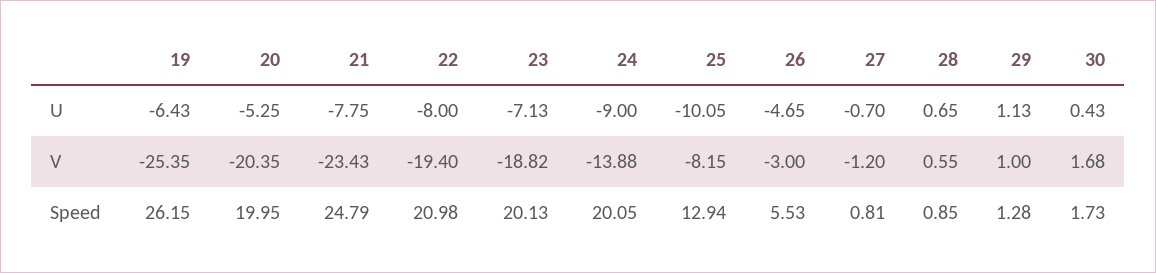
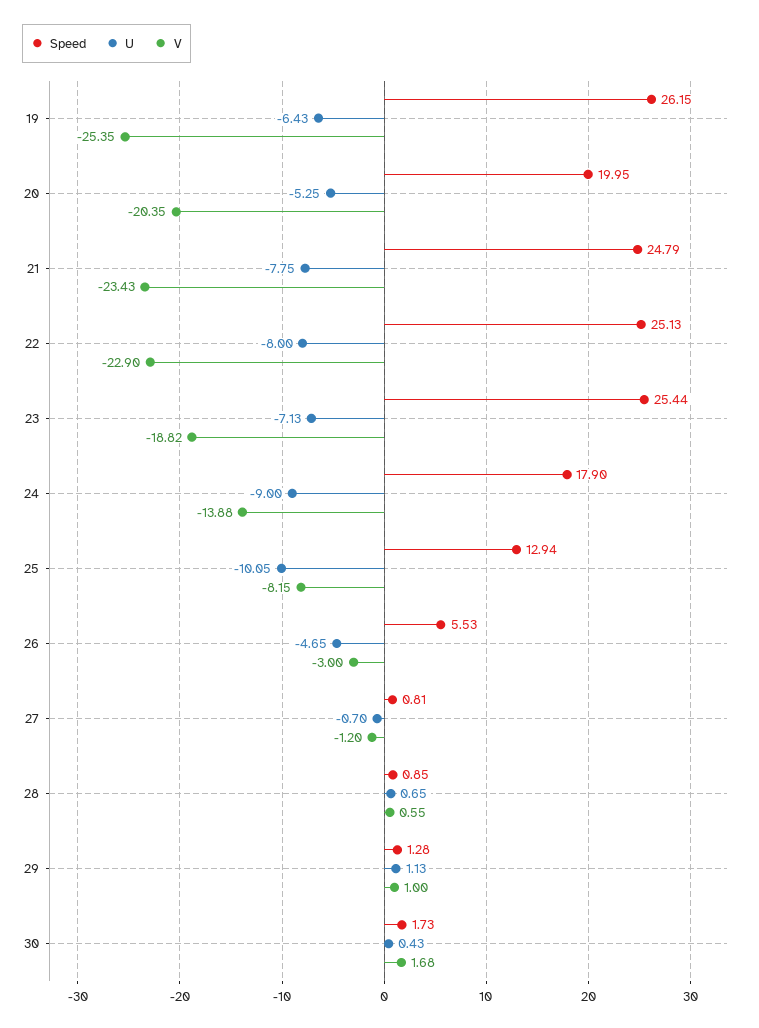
V, 22: -19.4 -> -22.9
Speed, 22: 20.98 -> 25.13
Speed, 23: 20.13 -> 25.44
Speed, 24: 20.05 -> 17.9

